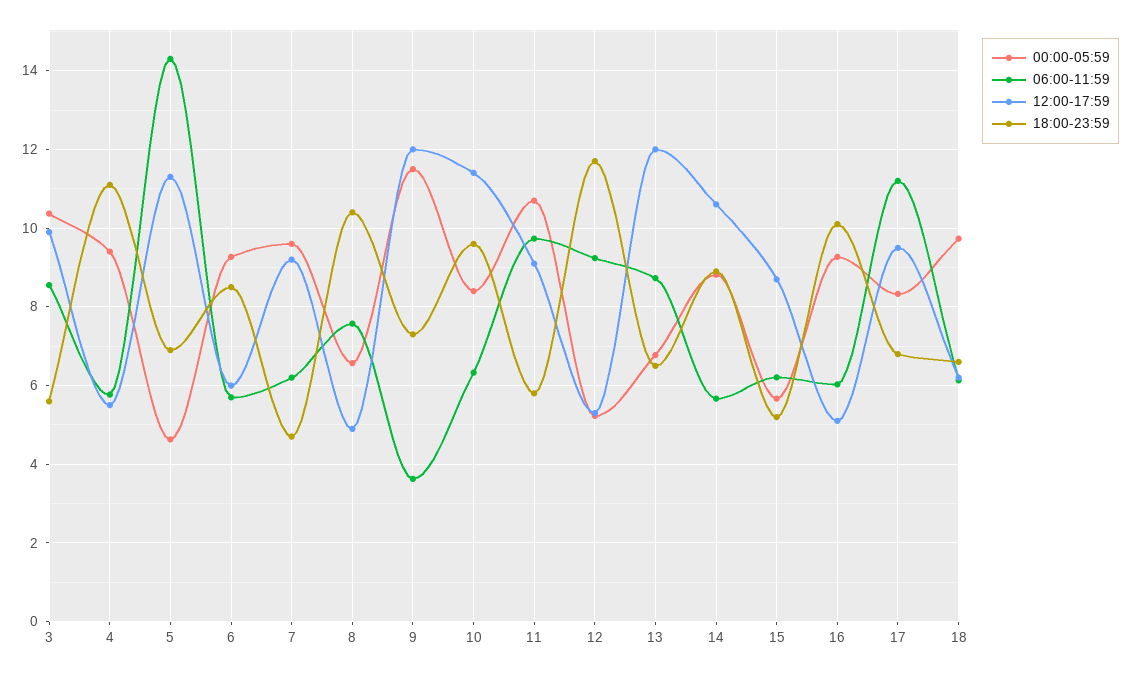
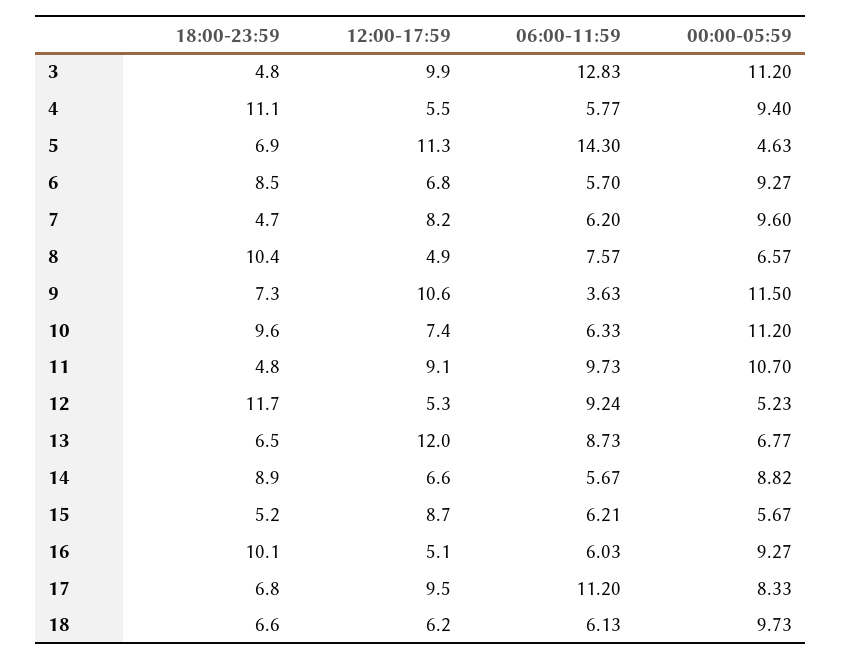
00:00-05:59, 3: 10.4 -> 11.2
06:00-11:59, 3: 8.6 -> 12.83
18:00-23:59, 3: 5.6 -> 4.8
12:00-17:59, 6: 6 -> 6.8
12:00-17:59, 7: 9.2 -> 8.2
12:00-17:59, 9: 12 -> 10.6
00:00-05:59, 10: 8.4 -> 11.2
12:00-17:59, 10: 11.4 -> 7.4
18:00-23:59, 11: 5.8 -> 4.8
12:00-17:59, 14: 10.6 -> 6.6

